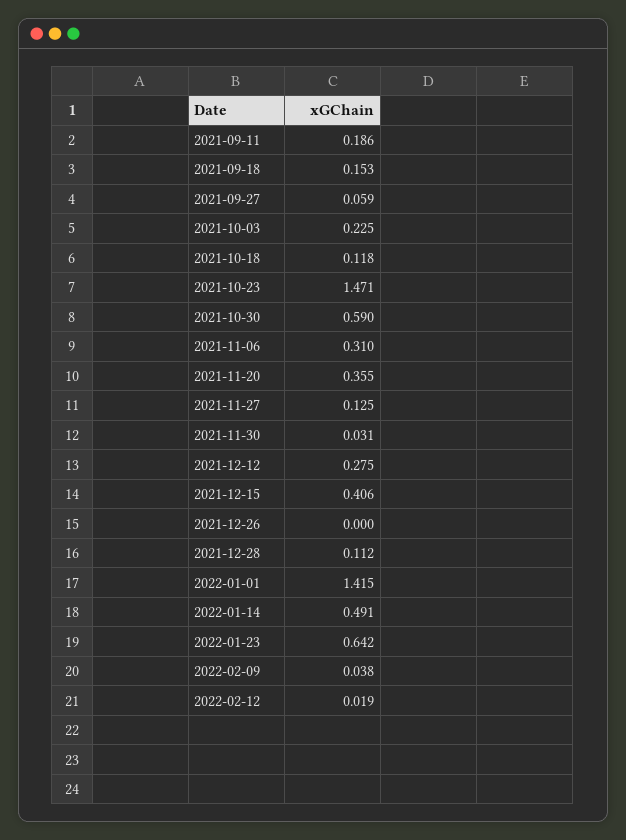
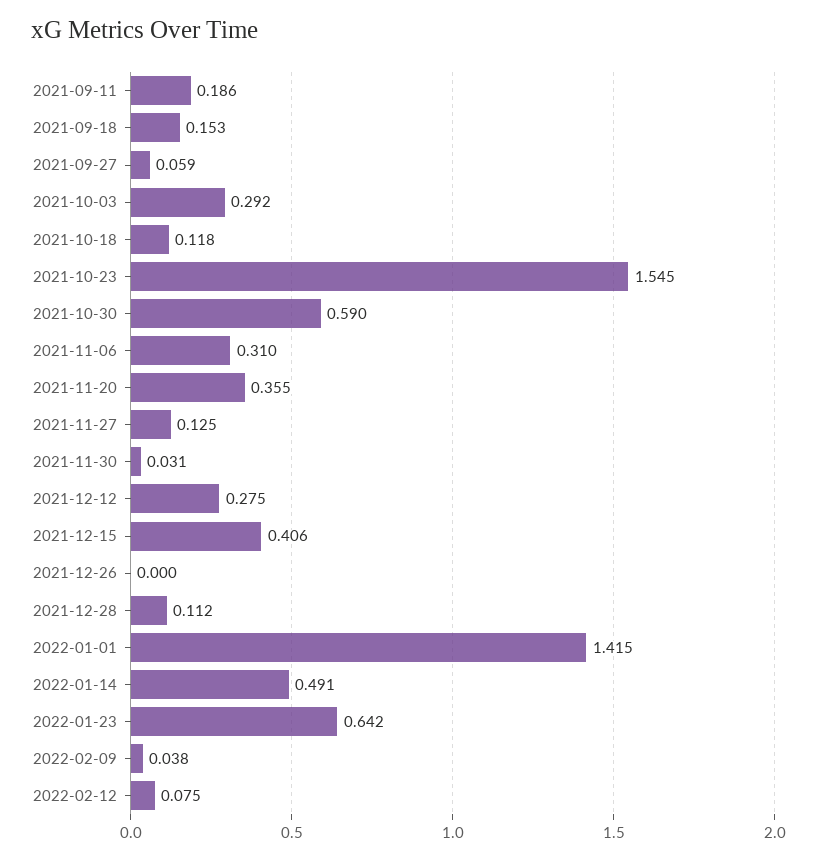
2021-10-03: 0.225 -> 0.292
2021-10-23: 1.471 -> 1.545
2022-02-12: 0.019 -> 0.075

